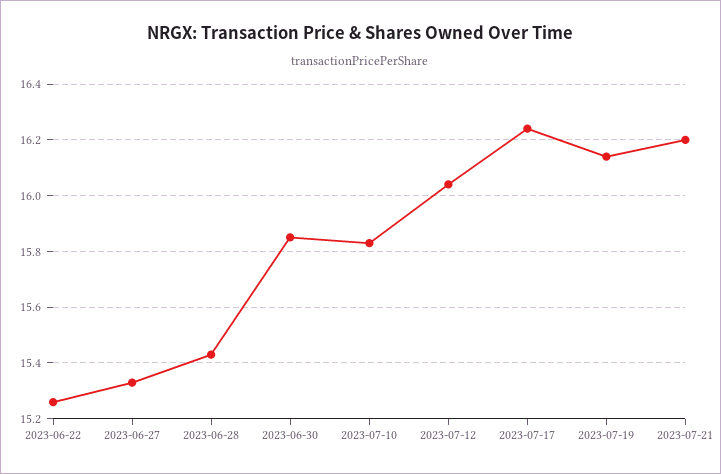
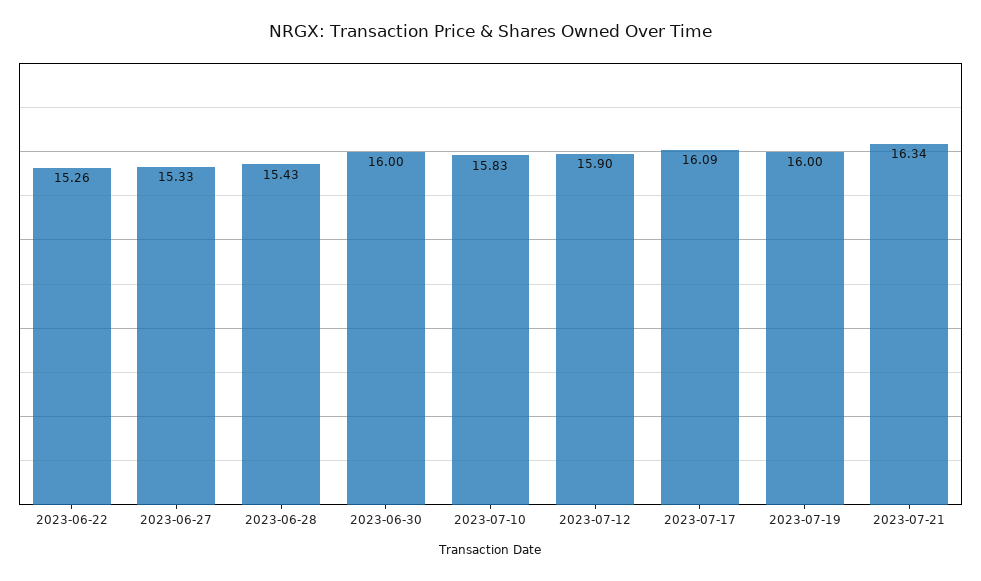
2023-06-30: 15.85 -> 16
2023-07-12: 16.05 -> 15.9
2023-07-17: 16.25 -> 16.09
2023-07-19: 16.15 -> 16
2023-07-21: 16.2 -> 16.34

